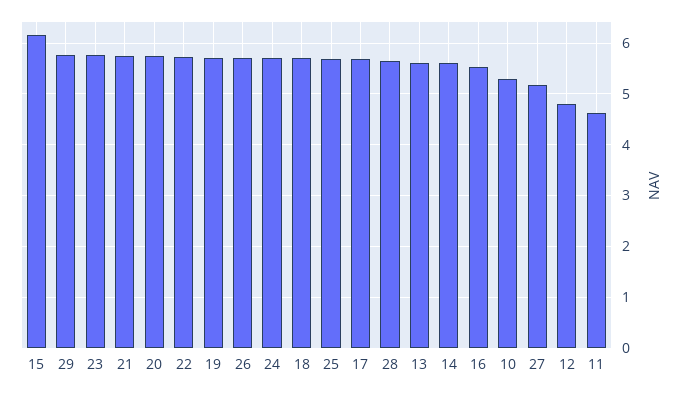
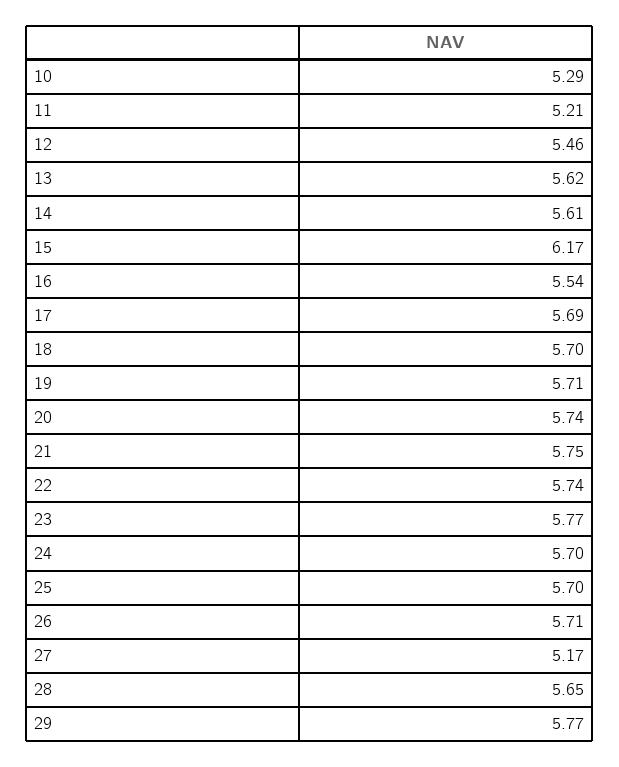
12: 4.8 -> 5.46
11: 4.6 -> 5.21

